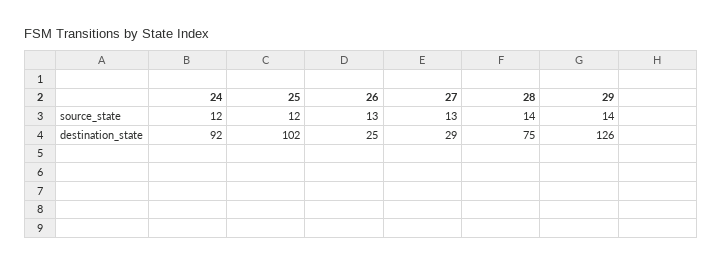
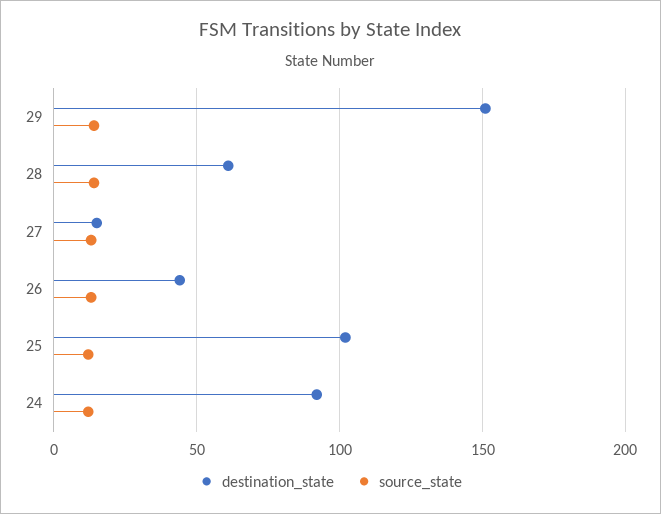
destination_state, 26: 25 -> 45
destination_state, 27: 29 -> 15
destination_state, 28: 75 -> 60
destination_state, 29: 126 -> 150

